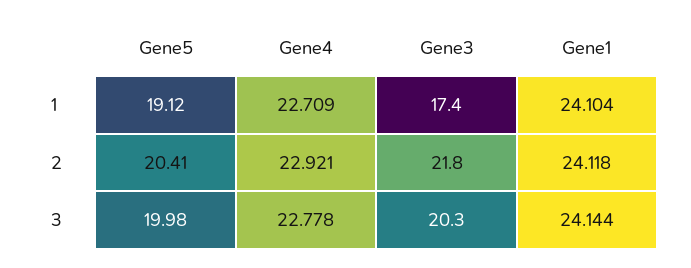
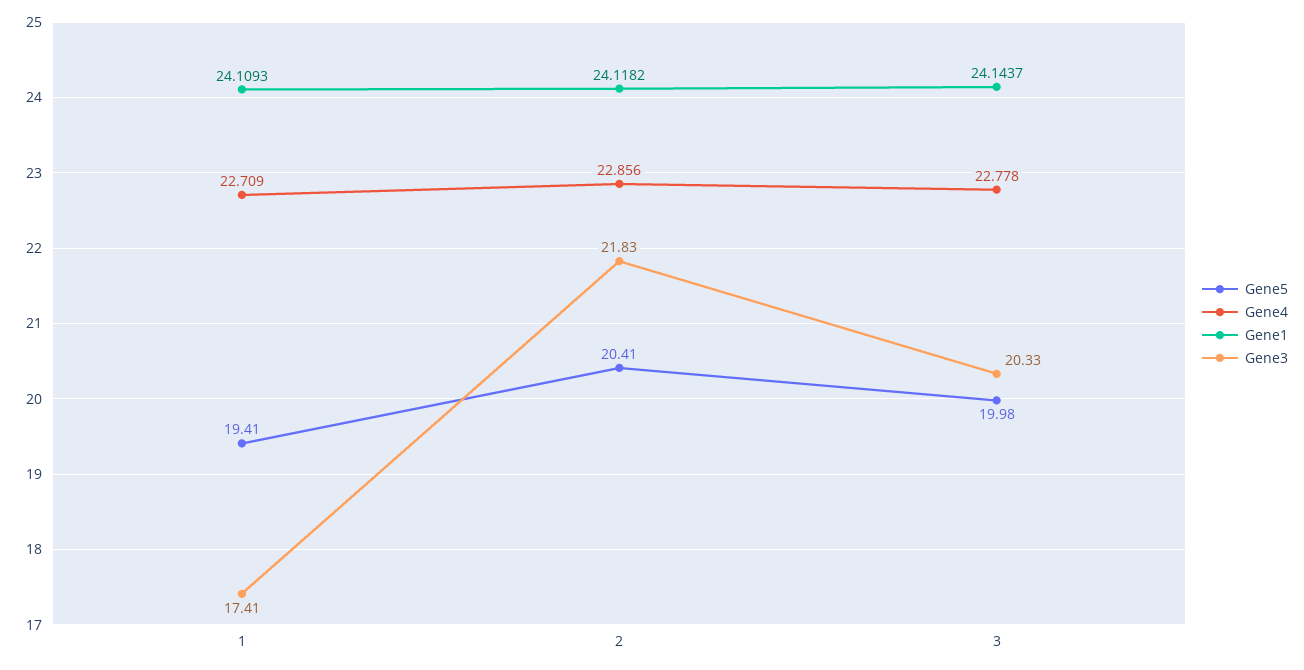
Gene5, 1: 19.12 -> 19.41
Gene1, 1: 24.104 -> 24.1093
Gene4, 2: 22.921 -> 22.856

